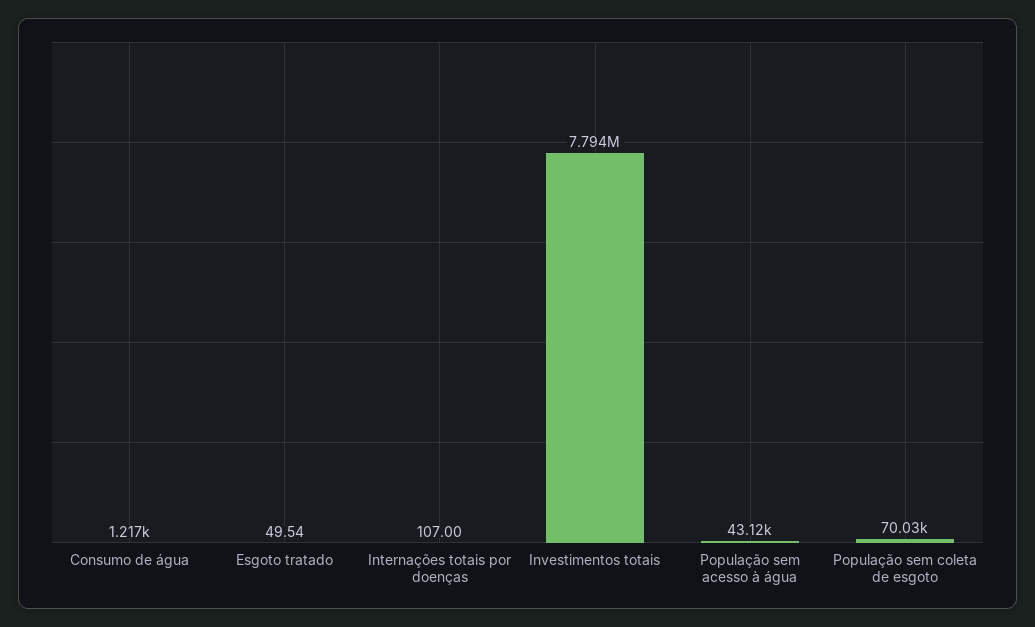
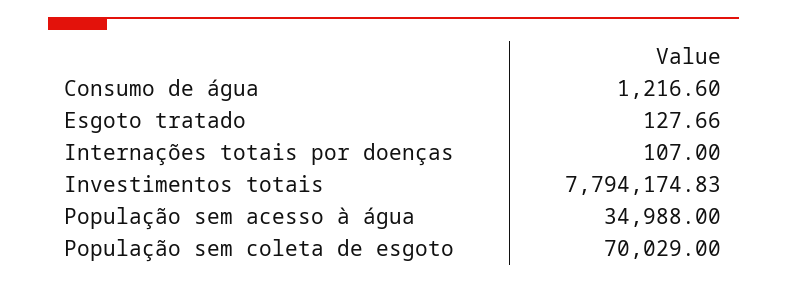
Esgoto tratado: 49.54 -> 127.66
População sem acesso à água: 43120 -> 34988

